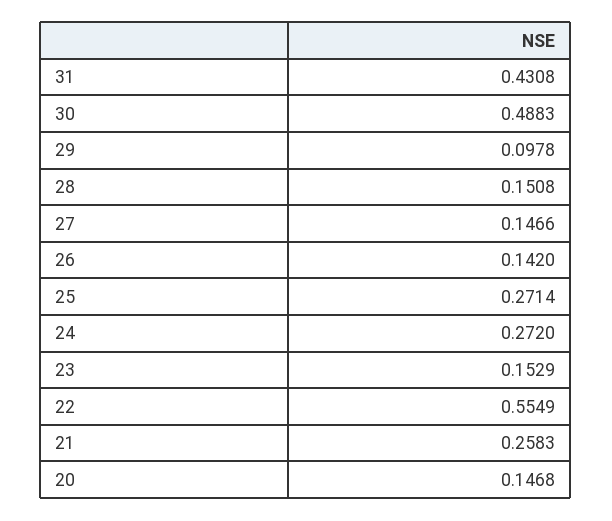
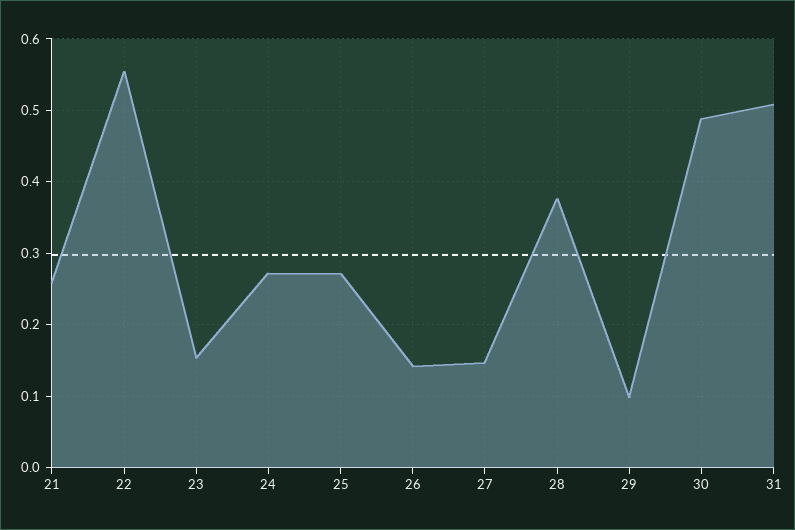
31: 0.4308 -> 0.51
28: 0.1508 -> 0.38
20: 0.1468 -> none

